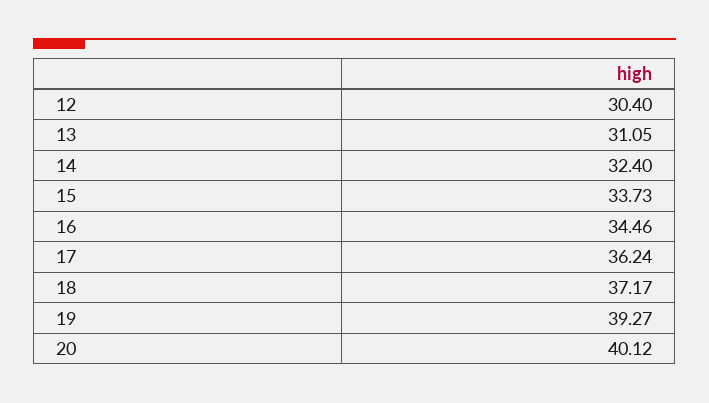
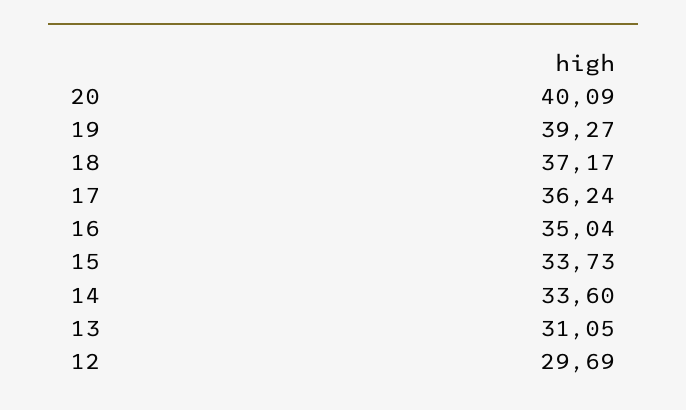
12: 30.4 -> 29.69
14: 32.4 -> 33.6
16: 34.46 -> 35.04
20: 40.12 -> 40.09

